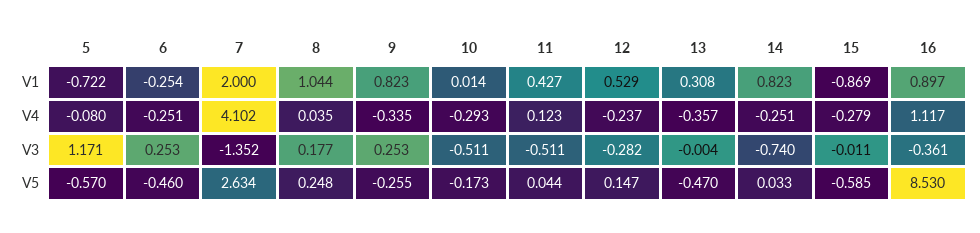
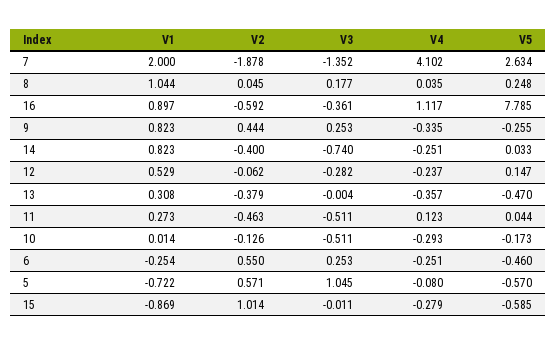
11, V1: 0.427 -> 0.273
5, V3: 1.171 -> 1.045
16, V5: 8.53 -> 7.785
7, V2: none -> -1.878
8, V2: none -> 0.045
16, V2: none -> -0.592
9, V2: none -> 0.444
14, V2: none -> -0.4
12, V2: none -> -0.062
13, V2: none -> -0.379
11, V2: none -> -0.463
10, V2: none -> -0.126
6, V2: none -> 0.55
5, V2: none -> 0.571
15, V2: none -> 1.014

